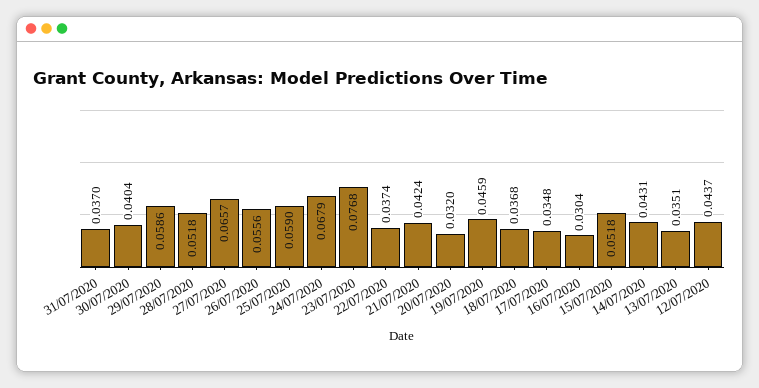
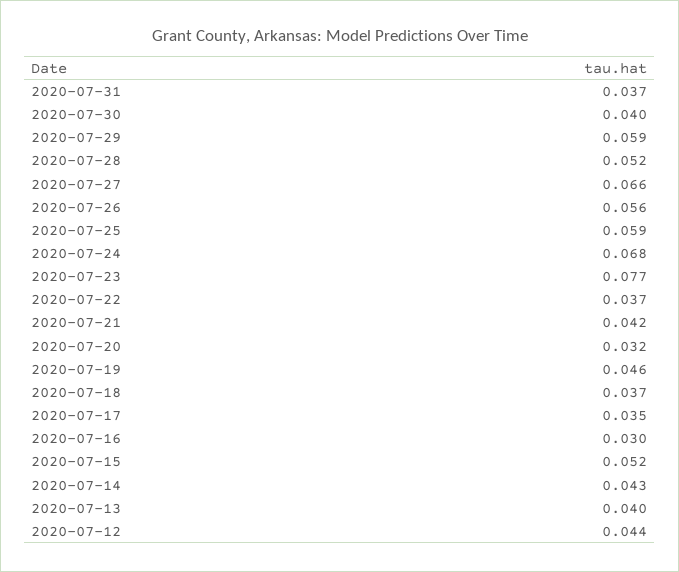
13/07/2020: 0.0351 -> 0.04

